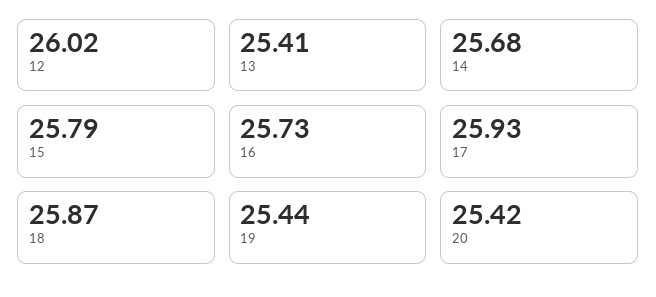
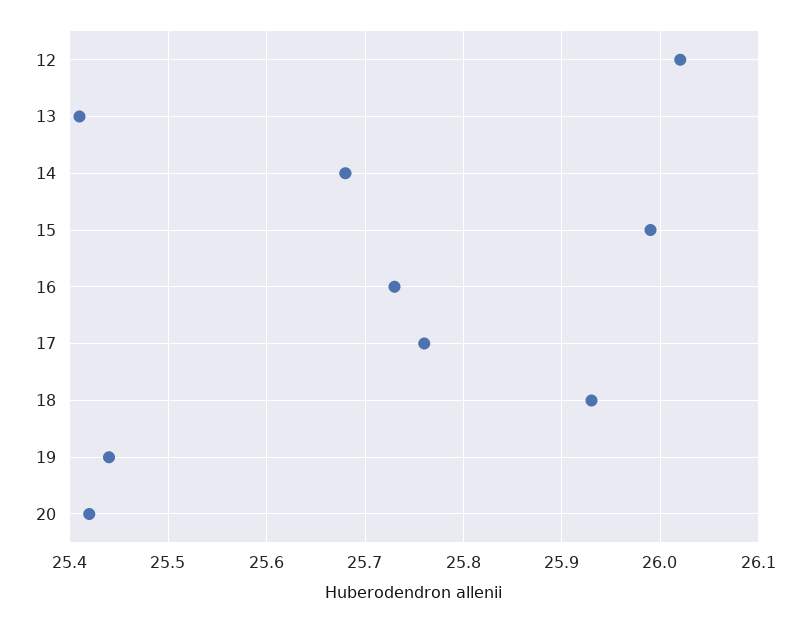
15: 25.79 -> 25.99
17: 25.93 -> 25.76
18: 25.87 -> 25.93

